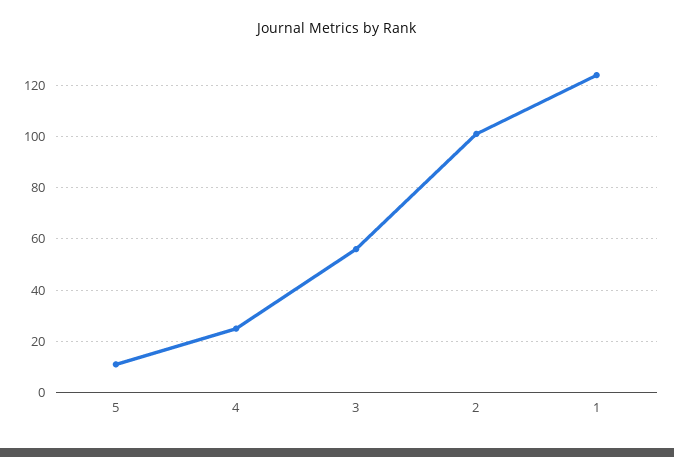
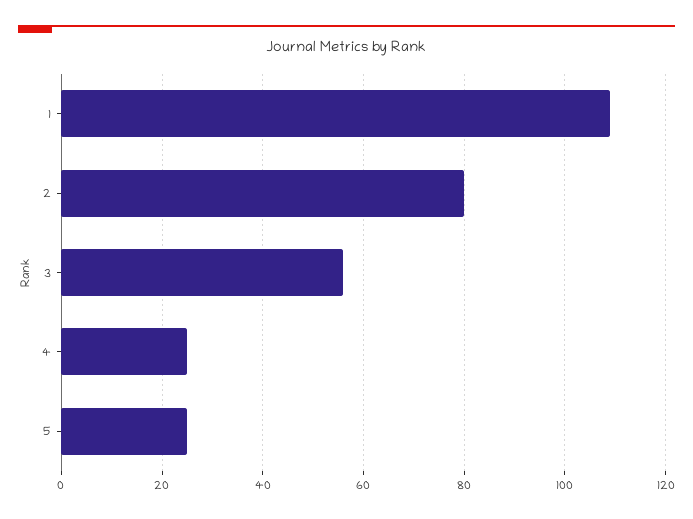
5: 10 -> 25
2: 100 -> 80
1: 125 -> 110

